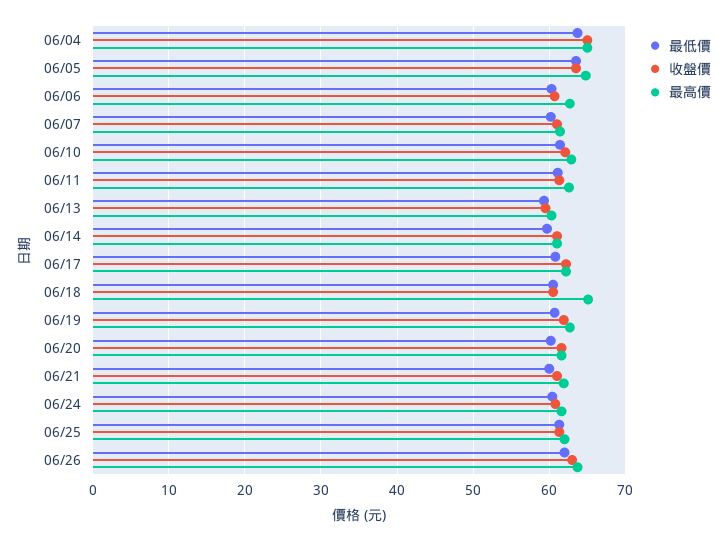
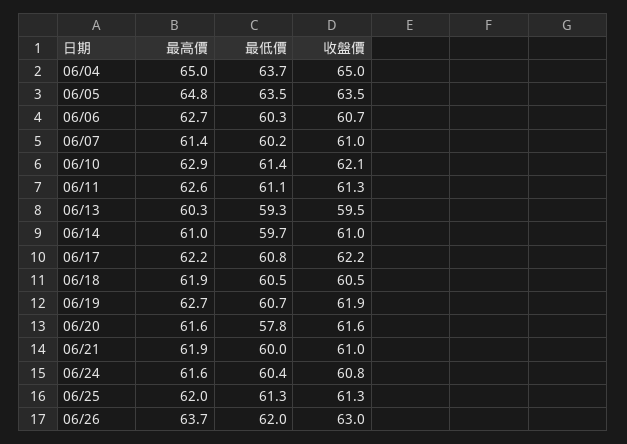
最高價, 06/18: 65 -> 61.9
最低價, 06/20: 60 -> 57.8

